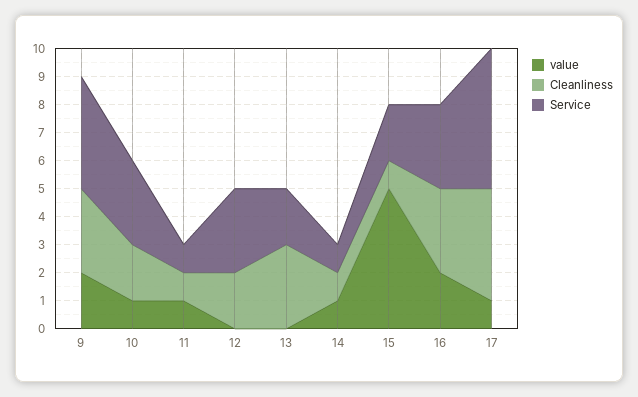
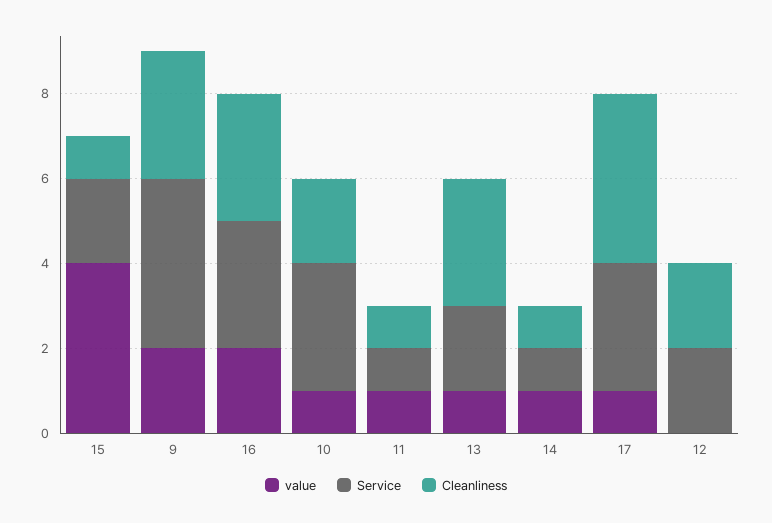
Service, 12: 3 -> 2
value, 13: 0 -> 1
value, 15: 5 -> 4
Service, 17: 5 -> 3

